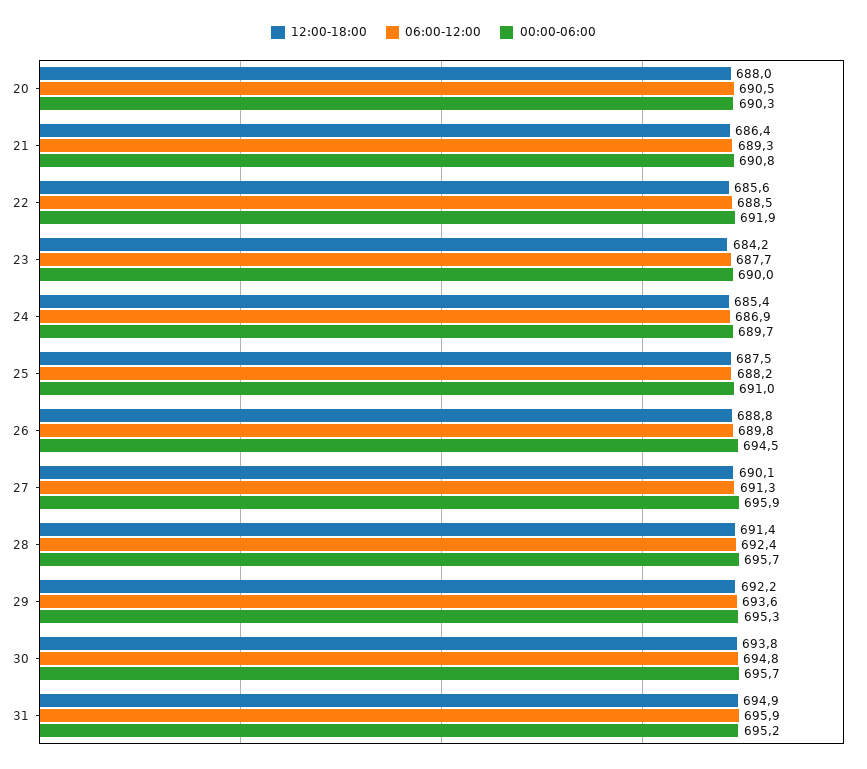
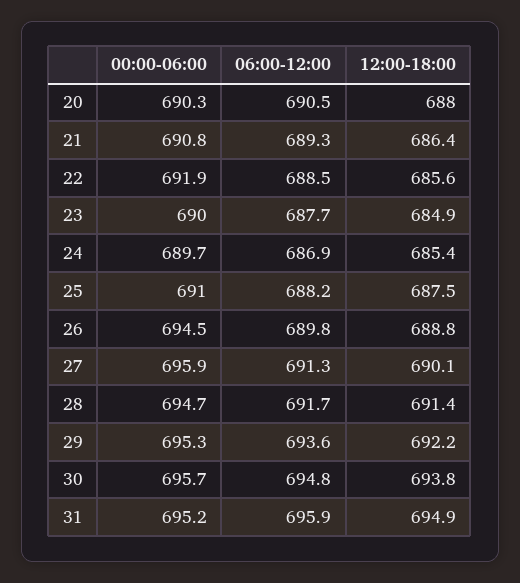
12:00-18:00, 23: 684.2 -> 684.9
06:00-12:00, 28: 692.4 -> 691.7
00:00-06:00, 28: 695.7 -> 694.7

